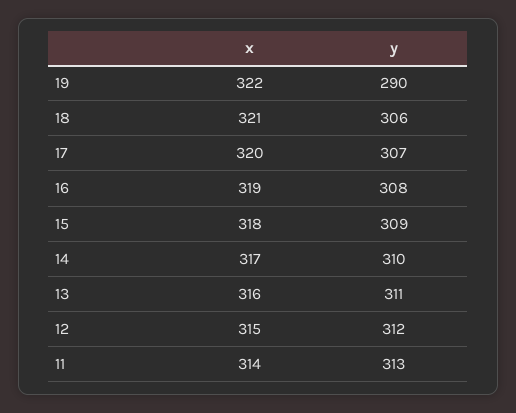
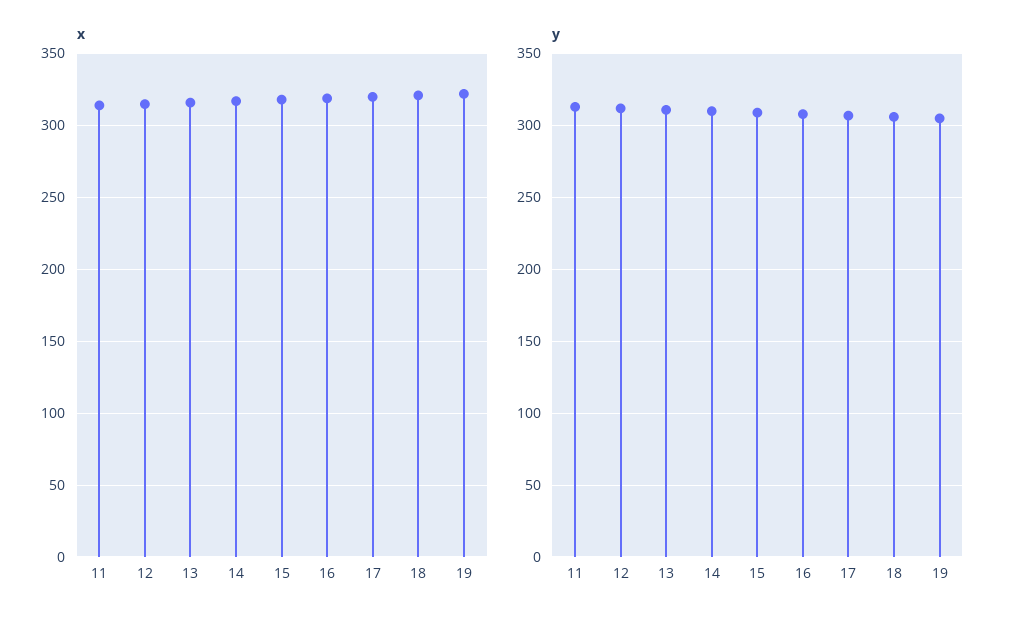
y, 19: 290 -> 305

